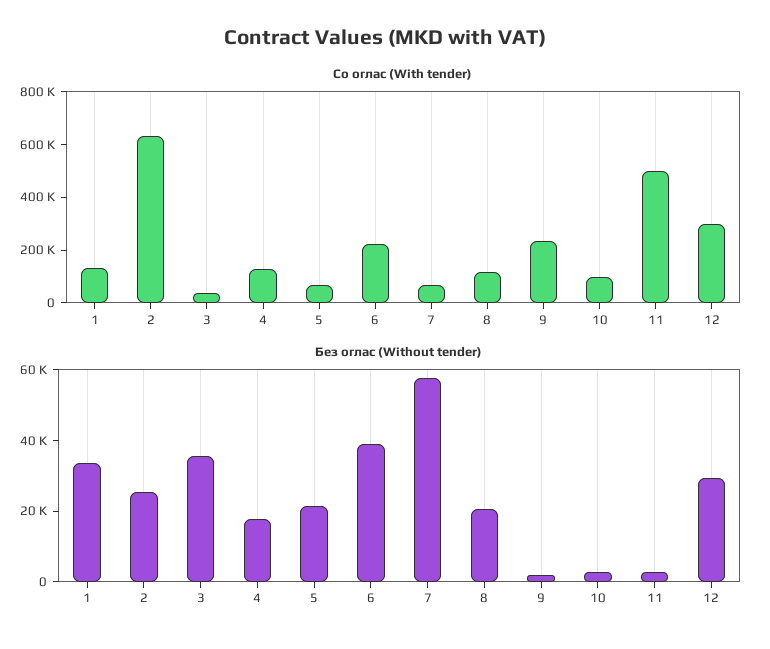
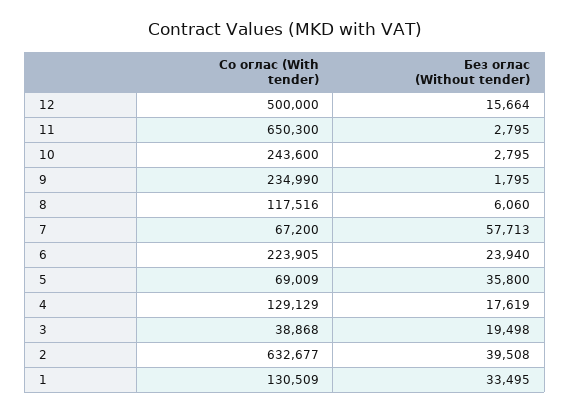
Со оглас (With tender), 10: 100000 -> 243600
Со оглас (With tender), 11: 500000 -> 650300
Со оглас (With tender), 12: 300000 -> 500000
Без оглас (Without tender), 2: 25000 -> 39508
Без оглас (Without tender), 3: 35000 -> 19498
Без оглас (Without tender), 5: 20000 -> 35800
Без оглас (Without tender), 6: 40000 -> 23940
Без оглас (Without tender), 8: 20000 -> 6060
Без оглас (Without tender), 12: 30000 -> 15664

